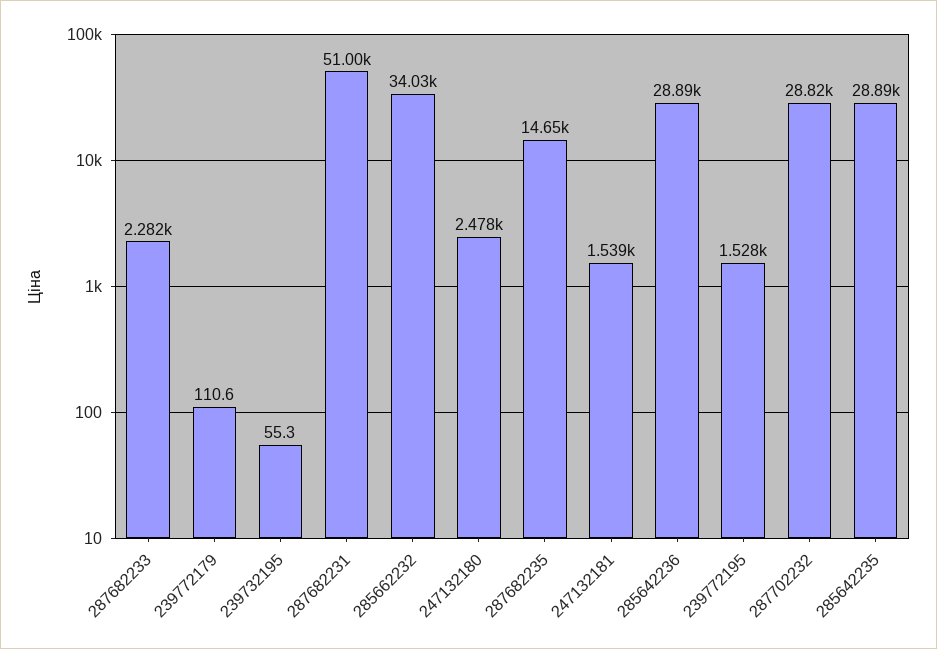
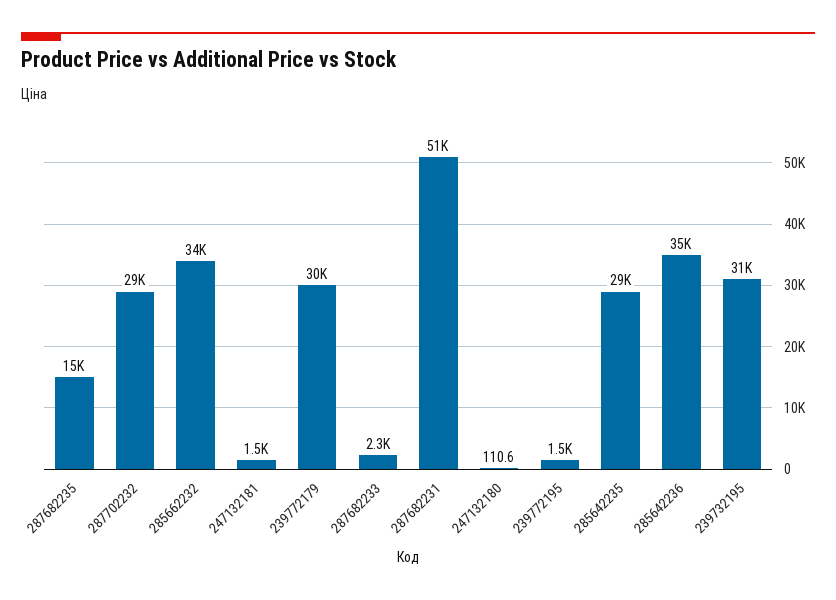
239772179: 110.6 -> 30000
239732195: 55.3 -> 31000
247132180: 2478 -> 110.6
285642236: 28890 -> 35000

